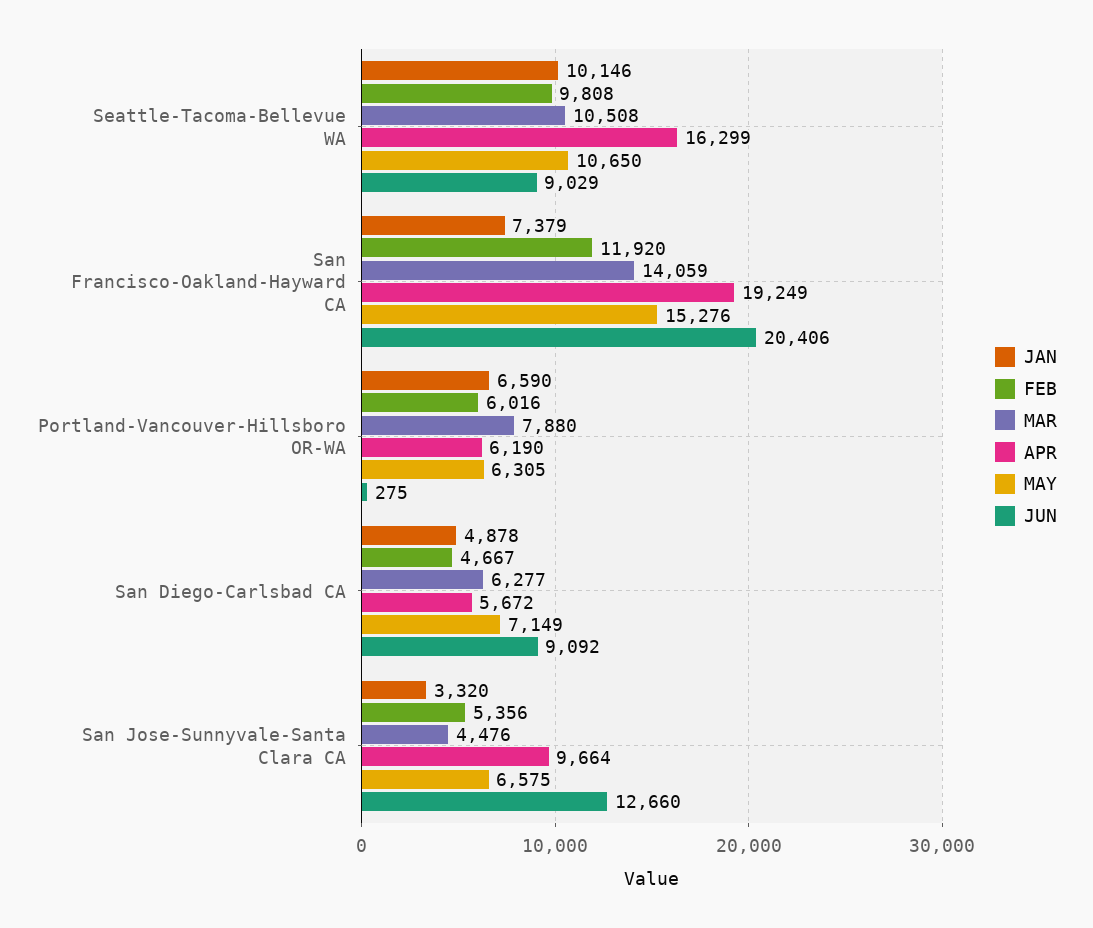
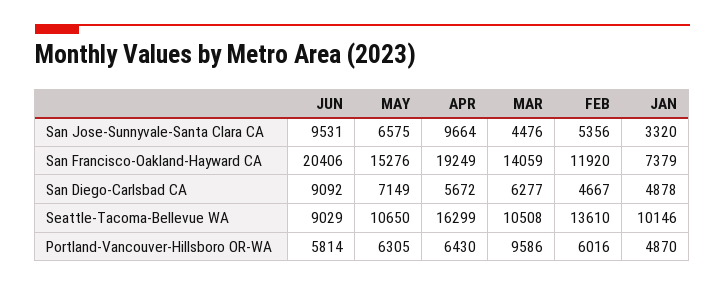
FEB, Seattle-Tacoma-Bellevue WA: 9808 -> 13610
JAN, Portland-Vancouver-Hillsboro OR-WA: 6590 -> 4870
MAR, Portland-Vancouver-Hillsboro OR-WA: 7880 -> 9586
APR, Portland-Vancouver-Hillsboro OR-WA: 6190 -> 6430
JUN, Portland-Vancouver-Hillsboro OR-WA: 275 -> 5814
JUN, San Jose-Sunnyvale-Santa Clara CA: 12660 -> 9531

